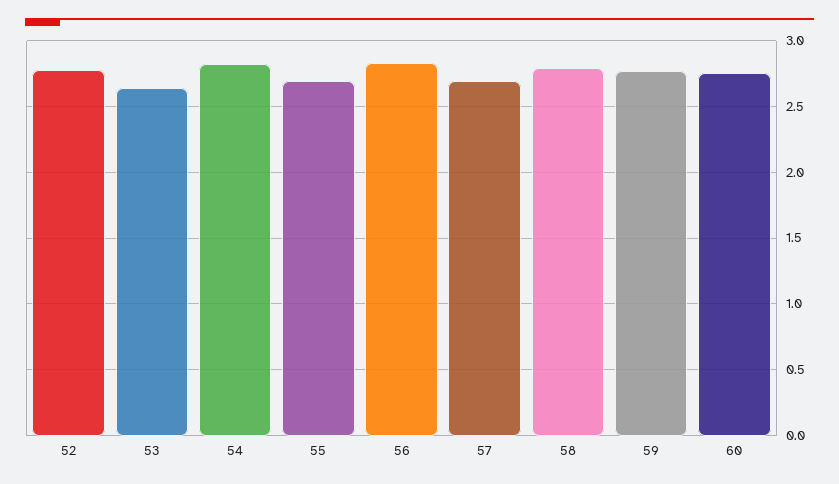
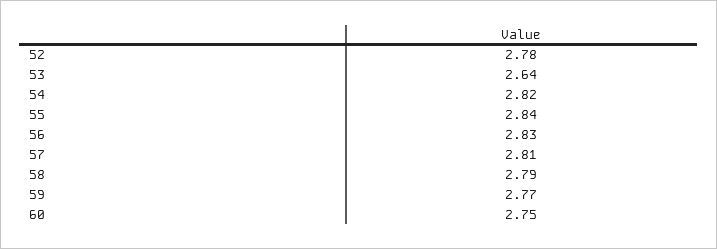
55: 2.7 -> 2.84
57: 2.7 -> 2.81

